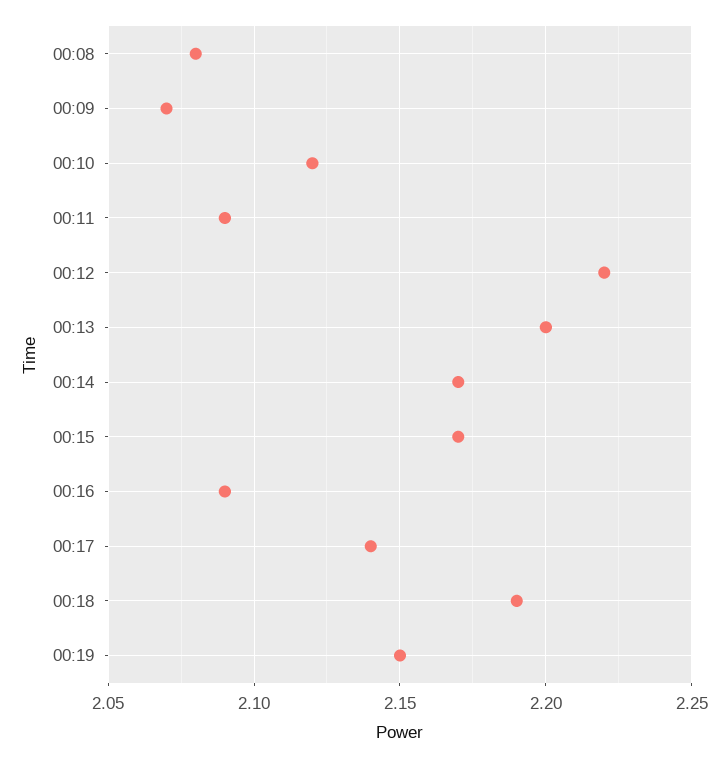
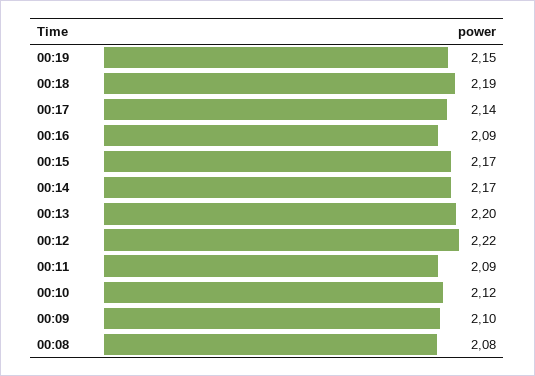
00:09: 2.07 -> 2.1

